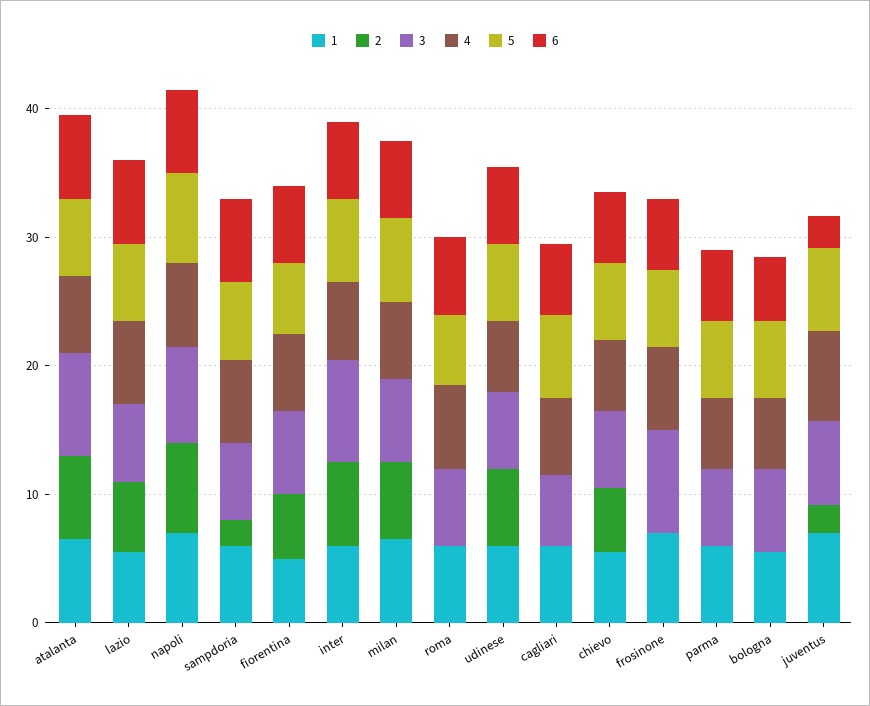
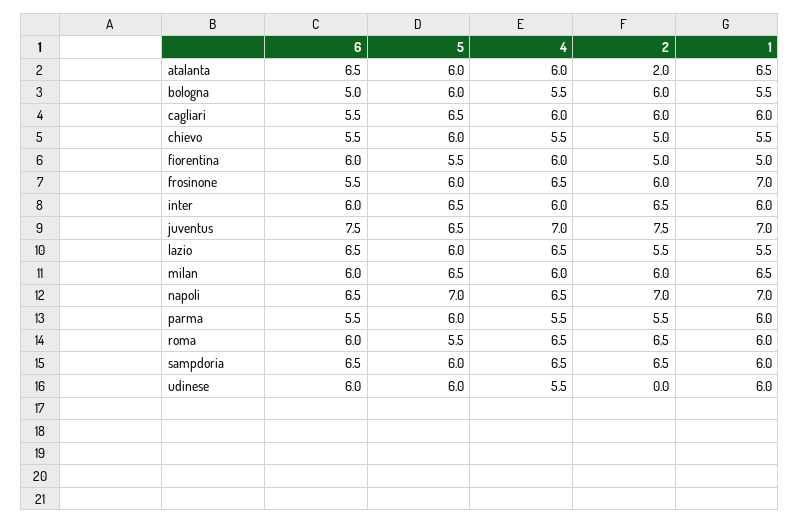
2, atalanta: 6 -> 2
3, atalanta: 8 -> none
3, lazio: 6 -> none
3, napoli: 8 -> none
2, sampdoria: 2 -> 6.5
3, sampdoria: 6 -> none
3, fiorentina: 6 -> none
3, inter: 8 -> none
3, milan: 6 -> none
2, roma: 0 -> 6.5
3, roma: 6 -> none
2, udinese: 6 -> 0
3, udinese: 6 -> none
2, cagliari: 0 -> 6
3, cagliari: 6 -> none
3, chievo: 6 -> none
2, frosinone: 0 -> 6
3, frosinone: 8 -> none
2, parma: 0 -> 5.5
3, parma: 6 -> none
2, bologna: 0 -> 6
3, bologna: 6 -> none
2, juventus: 2 -> 7.5
3, juventus: 6 -> none
6, juventus: 2 -> 7.5

